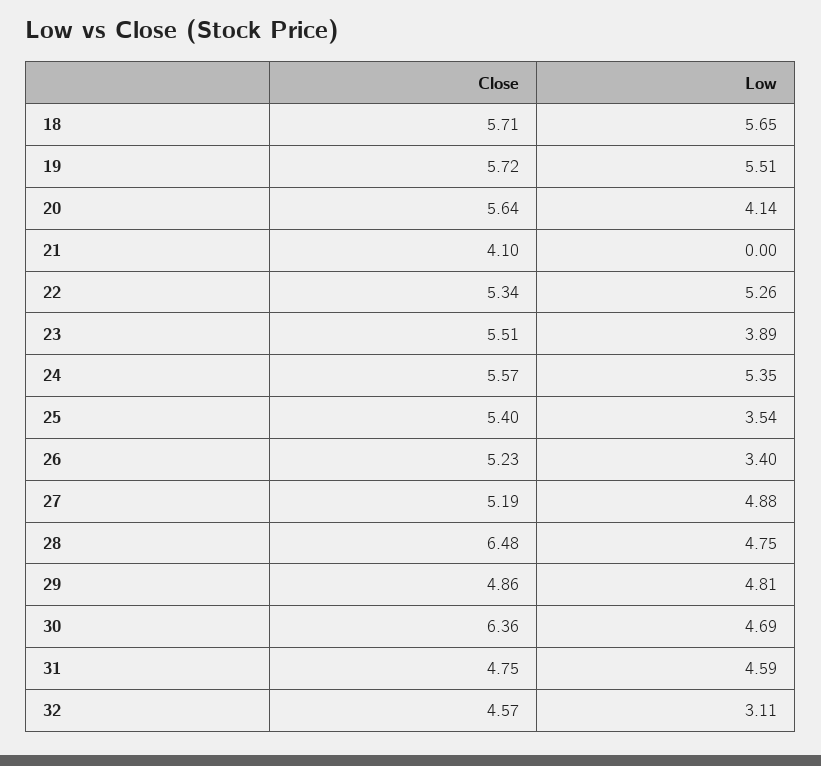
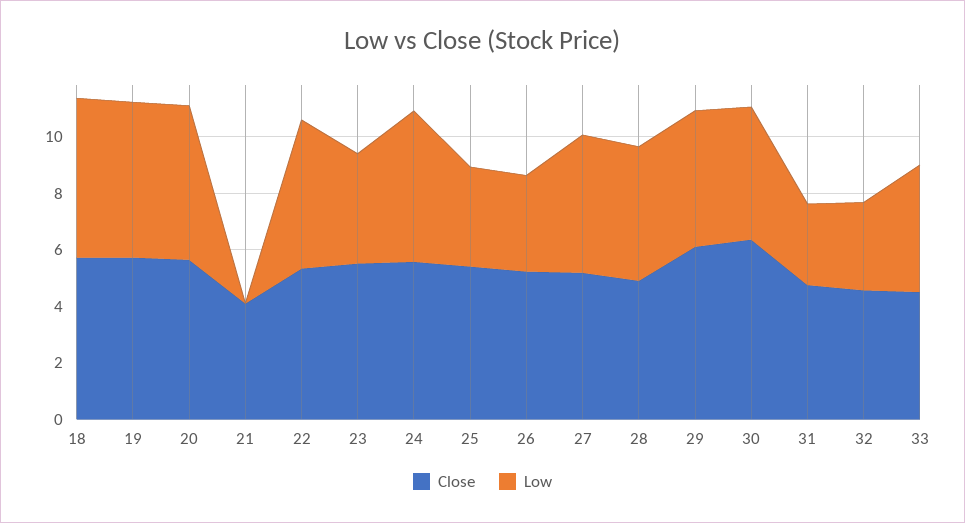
Low, 20: 4.14 -> 5.5
Close, 28: 6.48 -> 5
Close, 29: 4.86 -> 6
Low, 31: 4.59 -> 3
Close, 33: none -> 4.5
Low, 33: none -> 4.5

